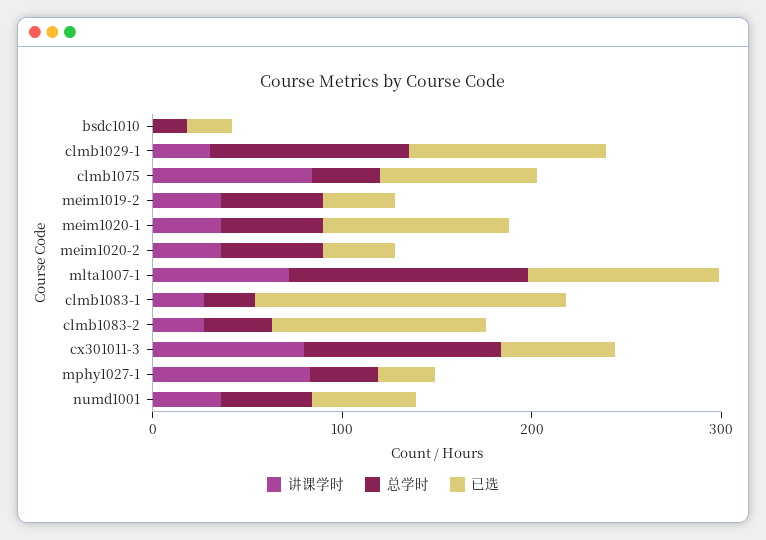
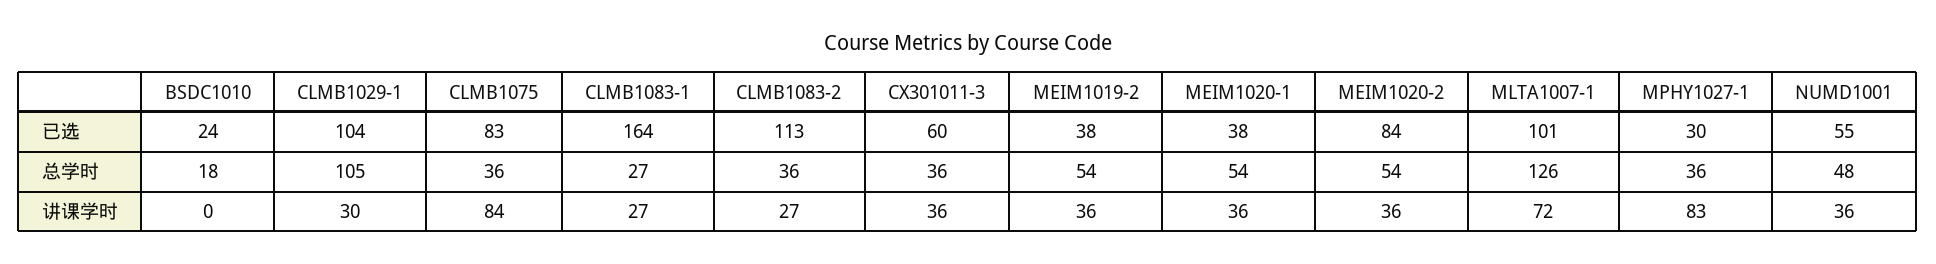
已选, meim1020-1: 100 -> 38
已选, meim1020-2: 40 -> 84
讲课学时, cx301011-3: 80 -> 36
总学时, cx301011-3: 100 -> 36

